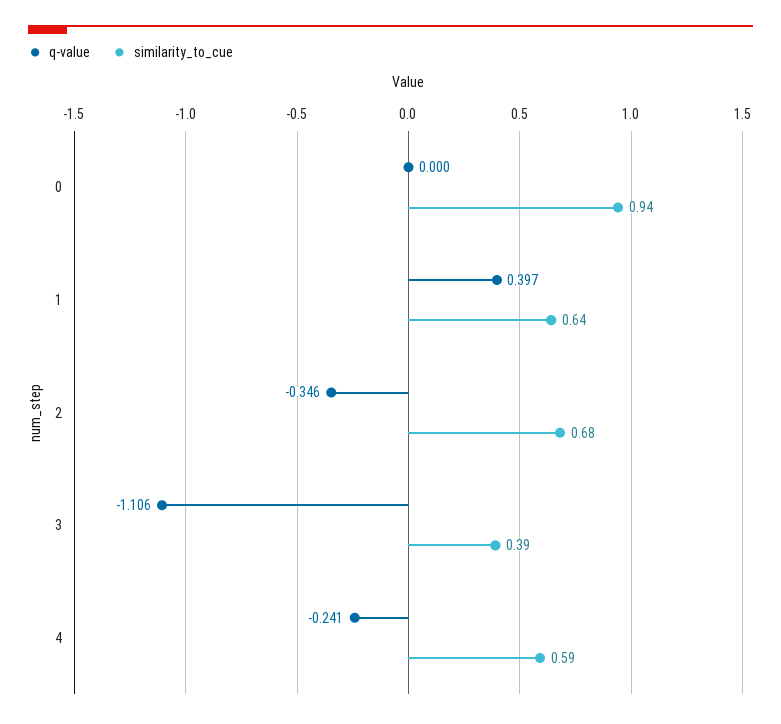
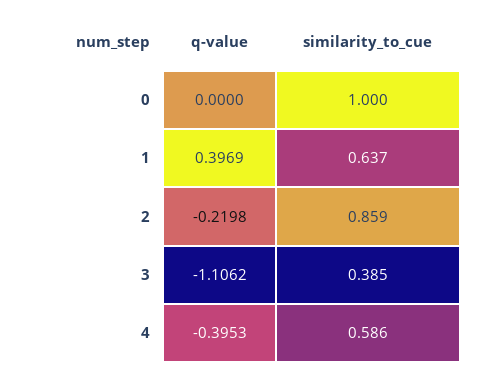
similarity_to_cue, 0: 0.94 -> 1
q-value, 2: -0.346 -> -0.2198
similarity_to_cue, 2: 0.68 -> 0.859
q-value, 4: -0.241 -> -0.3953

